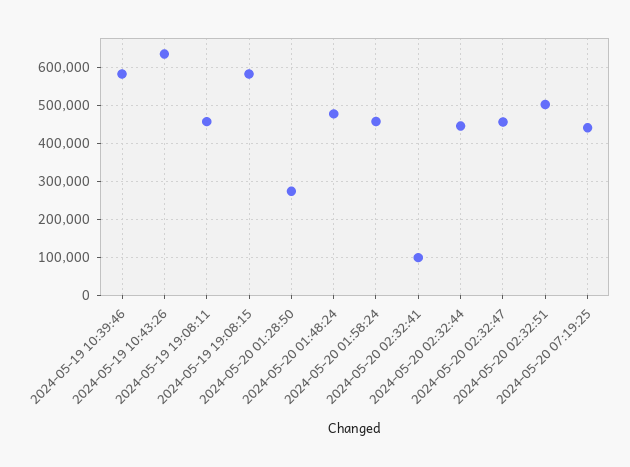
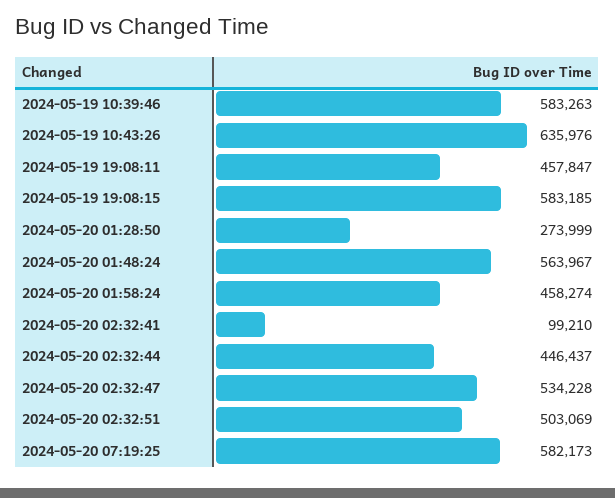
2024-05-20 01:48:24: 480000 -> 563967
2024-05-20 02:32:47: 460000 -> 534228
2024-05-20 07:19:25: 440000 -> 582173

